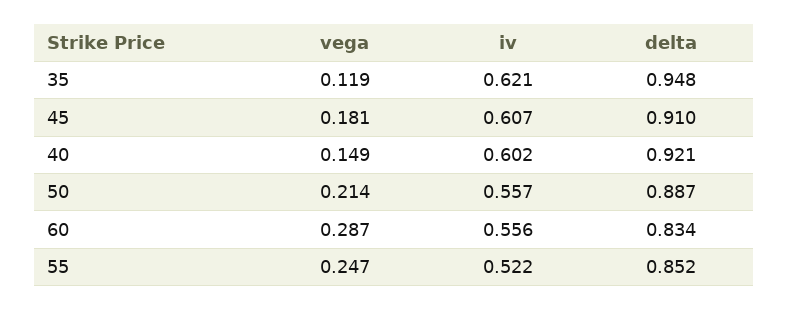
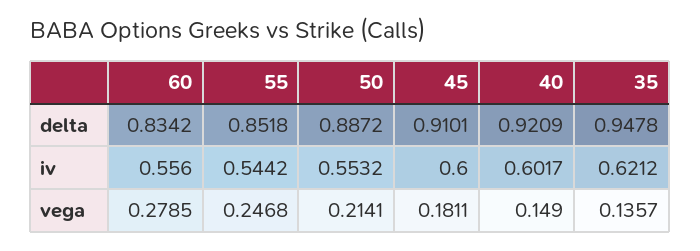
vega, 35: 0.119 -> 0.1357
iv, 45: 0.607 -> 0.6
iv, 50: 0.557 -> 0.5532
vega, 60: 0.287 -> 0.2785
iv, 55: 0.522 -> 0.5442

